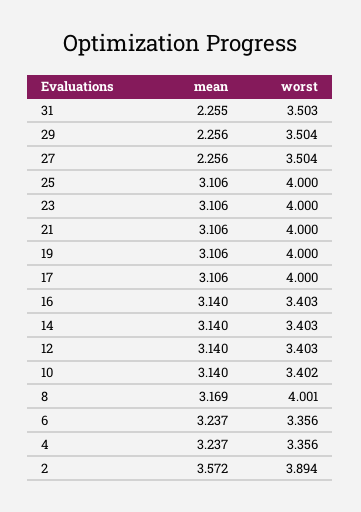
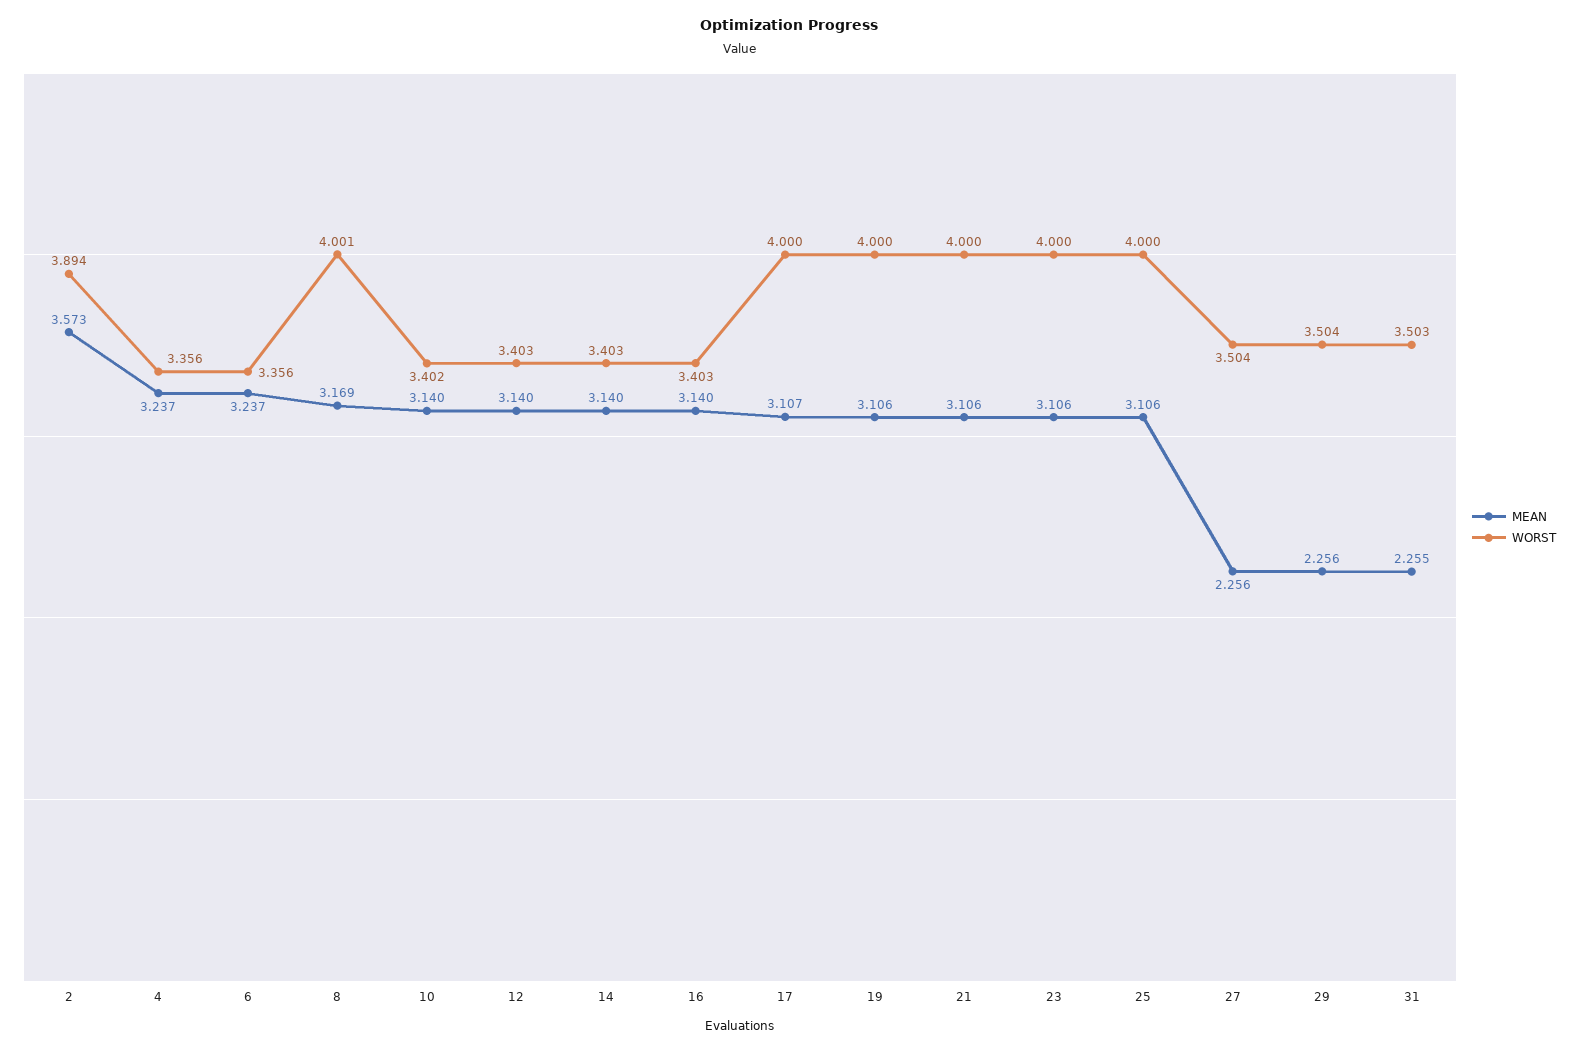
mean, 17: 3.106 -> 3.107
mean, 2: 3.572 -> 3.573

